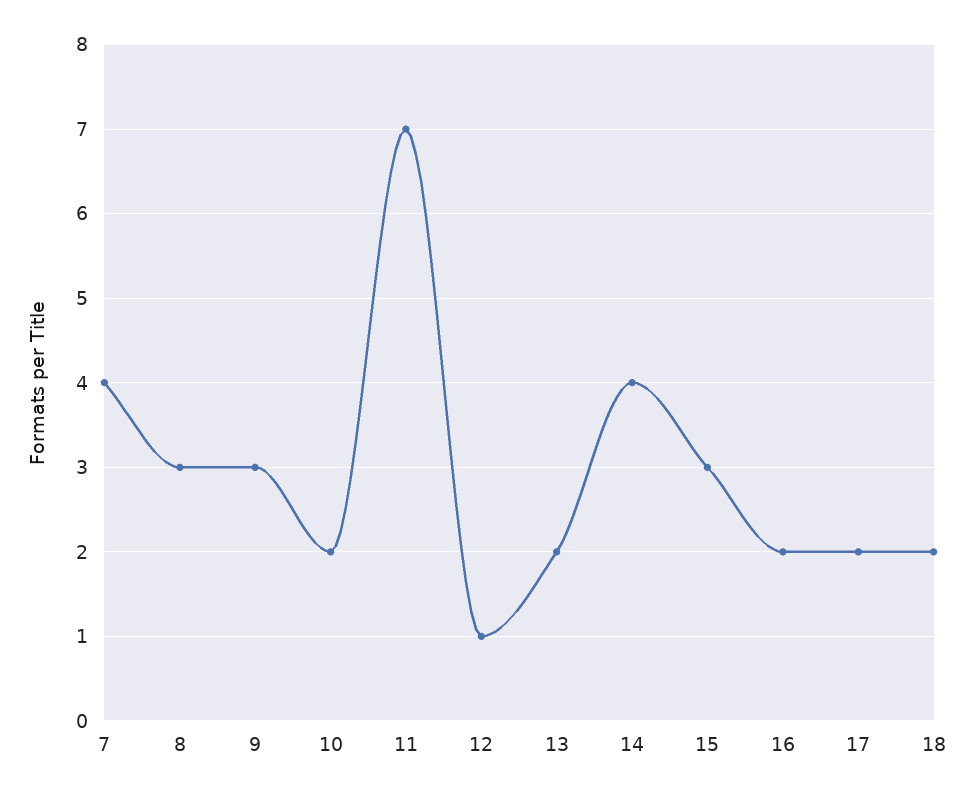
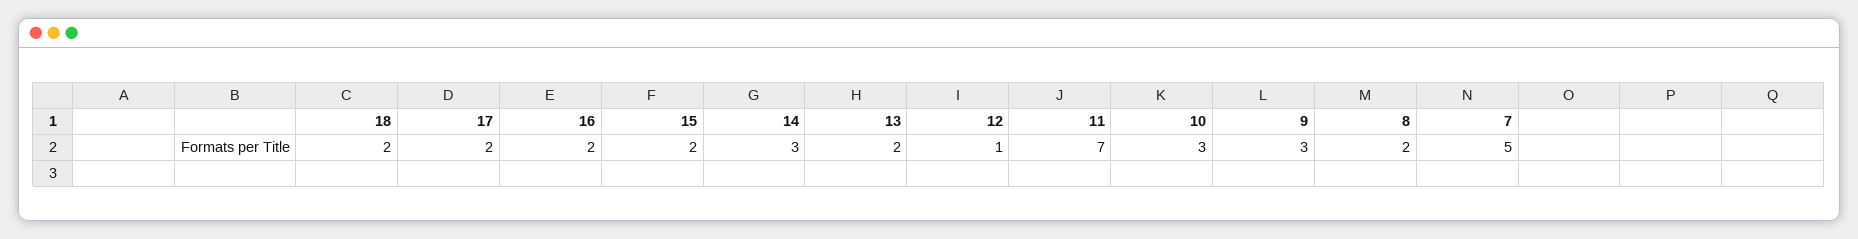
7: 4 -> 5
8: 3 -> 2
10: 2 -> 3
14: 4 -> 3
15: 3 -> 2

